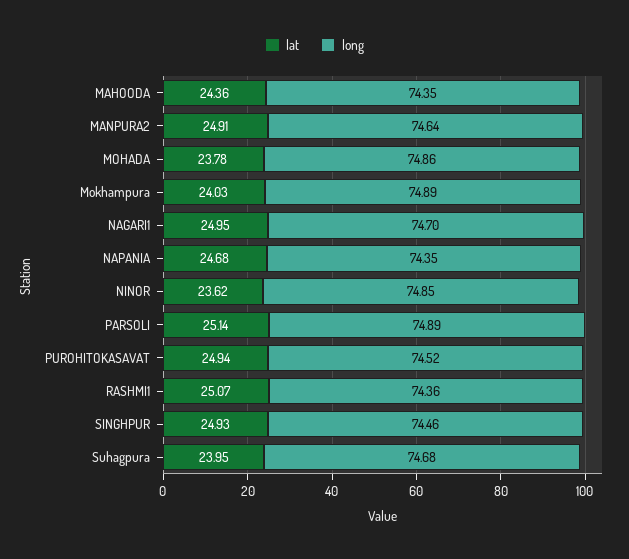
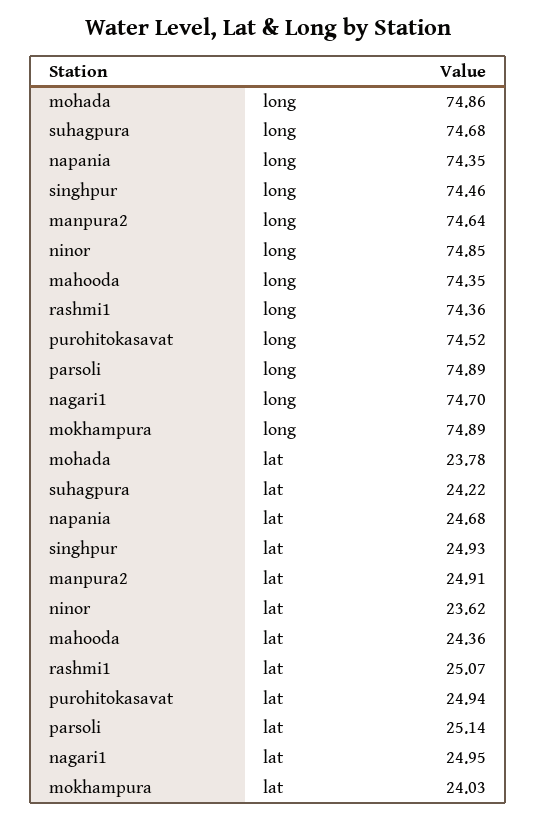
lat, Suhagpura: 23.95 -> 24.22

